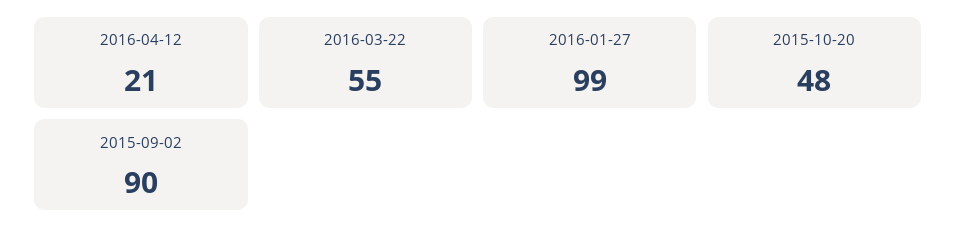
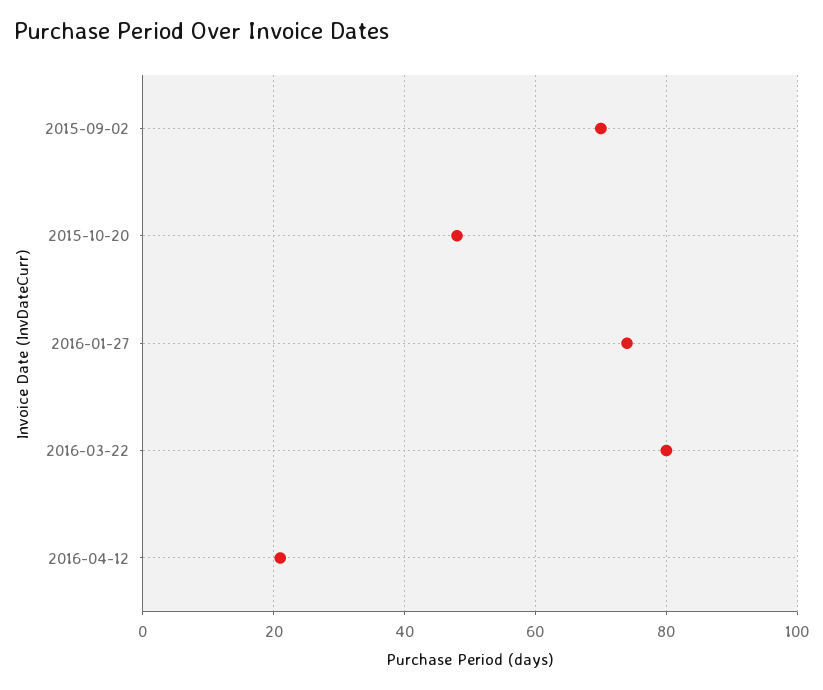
2016-03-22: 55 -> 80
2016-01-27: 99 -> 75
2015-09-02: 90 -> 70

